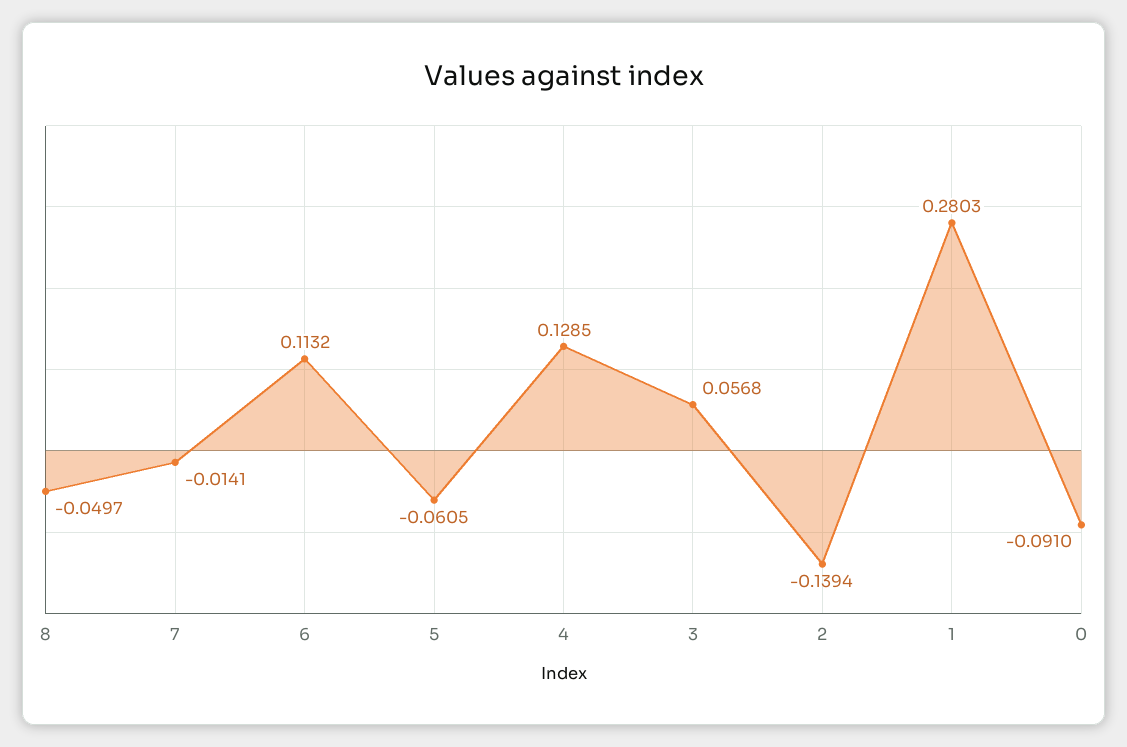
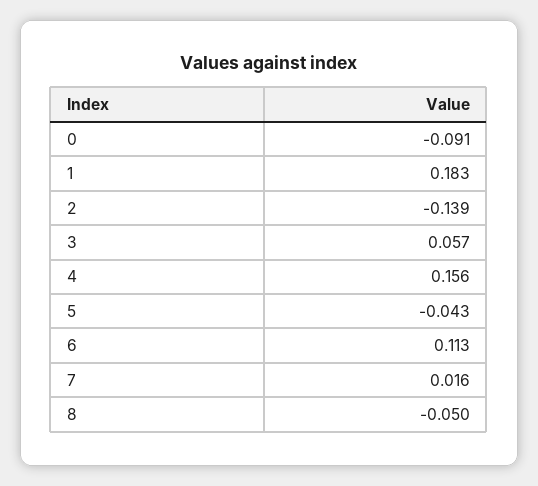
7: -0.0141 -> 0.016
5: -0.0605 -> -0.043
4: 0.1285 -> 0.156
1: 0.2803 -> 0.183

